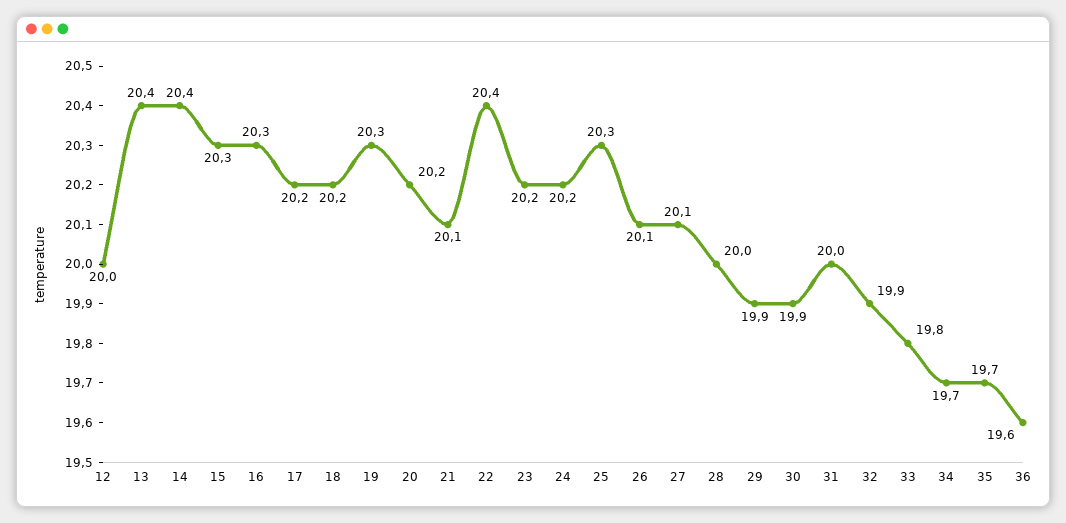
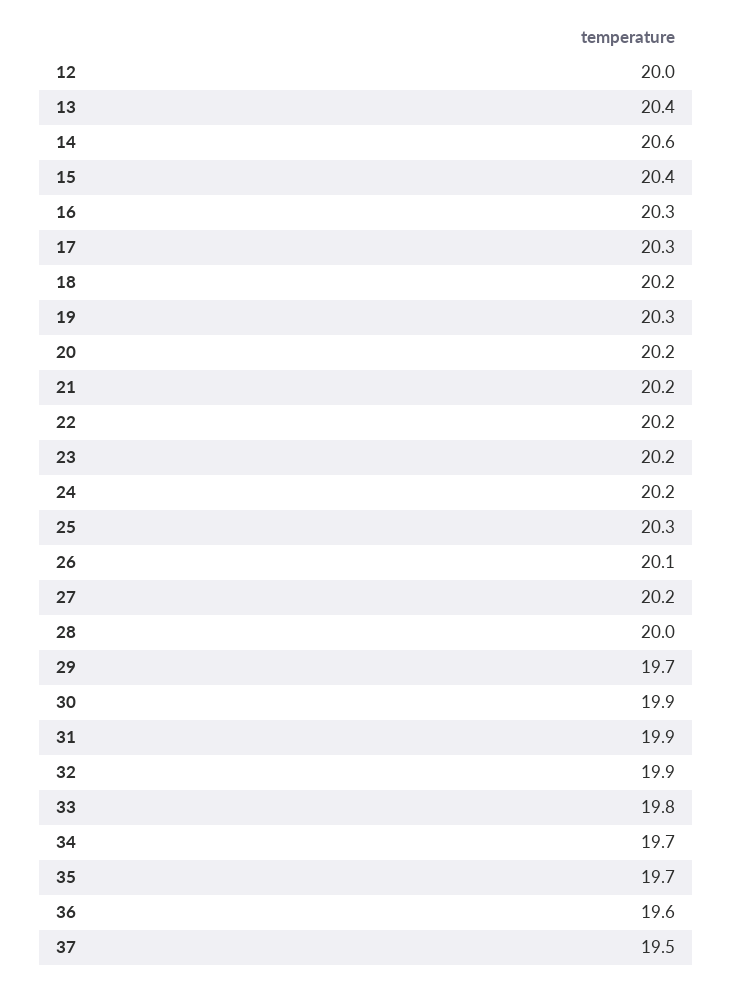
14: 20.4 -> 20.6
15: 20.3 -> 20.4
17: 20.2 -> 20.3
21: 20.1 -> 20.2
22: 20.4 -> 20.2
27: 20.1 -> 20.2
29: 19.9 -> 19.7
31: 20 -> 19.9
37: none -> 19.5

